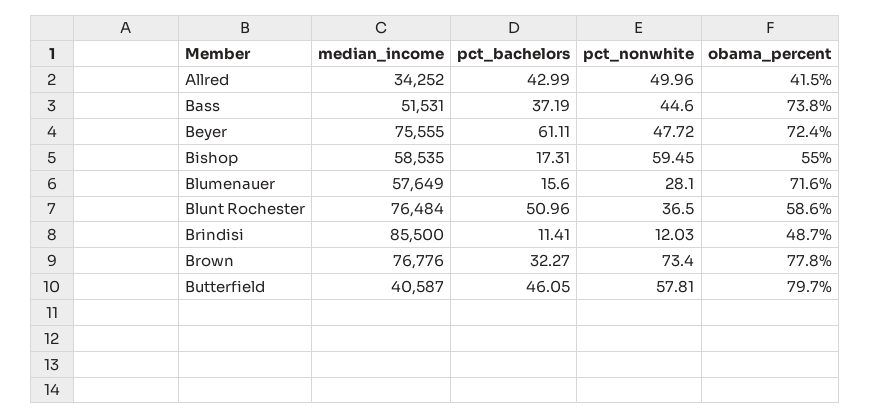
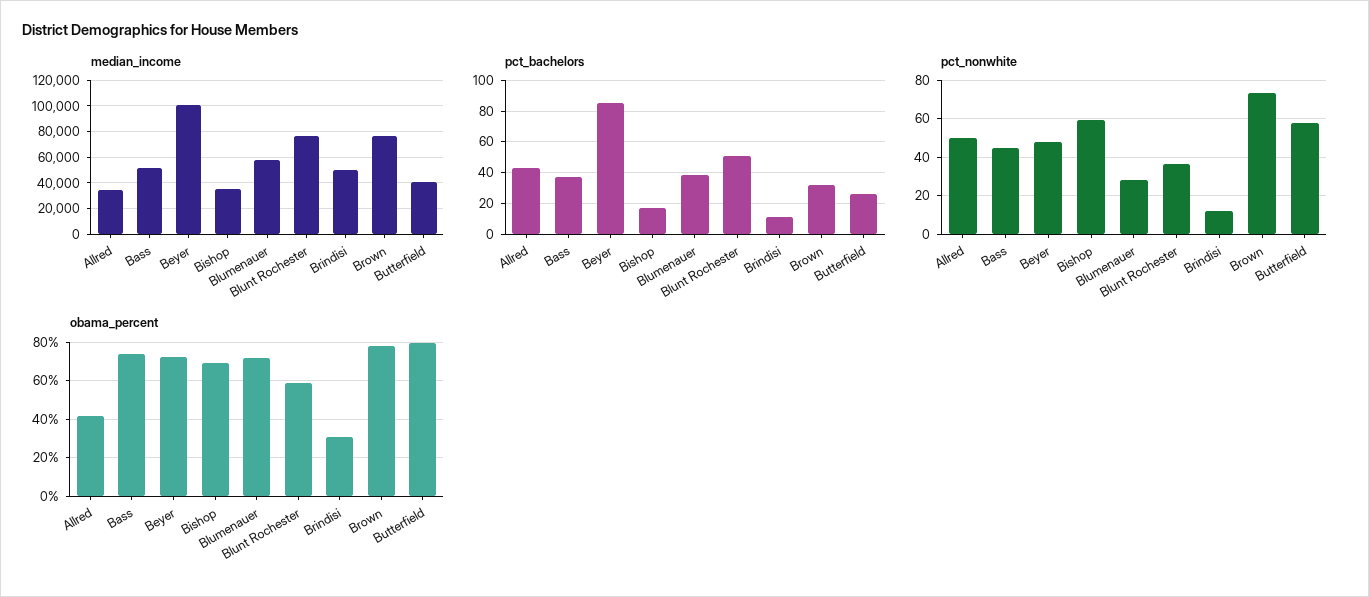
median_income, Beyer: 75555 -> 100000
pct_bachelors, Beyer: 61.11 -> 85
median_income, Bishop: 58535 -> 35000
obama_percent, Bishop: 55 -> 70
pct_bachelors, Blumenauer: 15.6 -> 40
median_income, Brindisi: 85500 -> 50000
obama_percent, Brindisi: 48.7 -> 30
pct_bachelors, Butterfield: 46.05 -> 25

